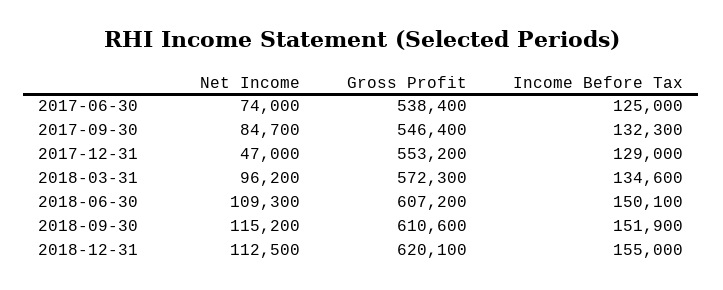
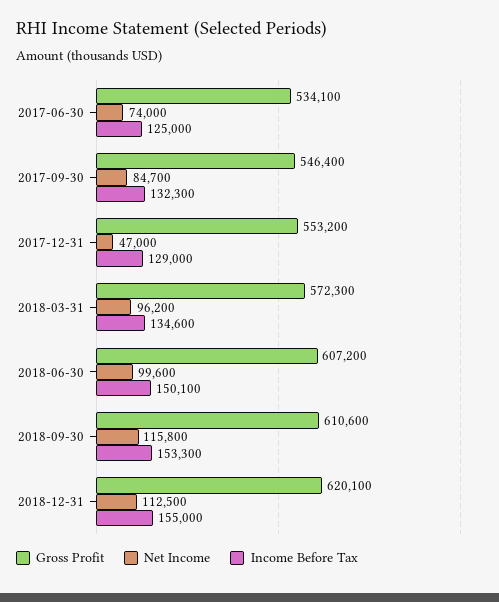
Gross Profit, 2017-06-30: 538400 -> 534100
Net Income, 2018-06-30: 109300 -> 99600
Net Income, 2018-09-30: 115200 -> 115800
Income Before Tax, 2018-09-30: 151900 -> 153300

